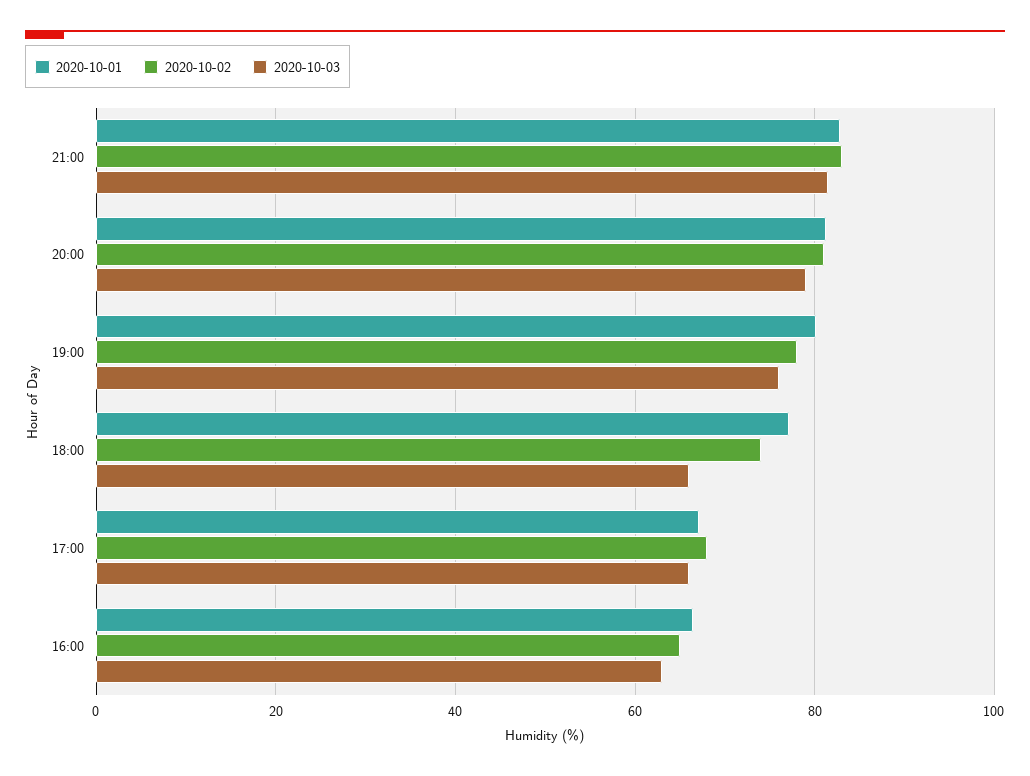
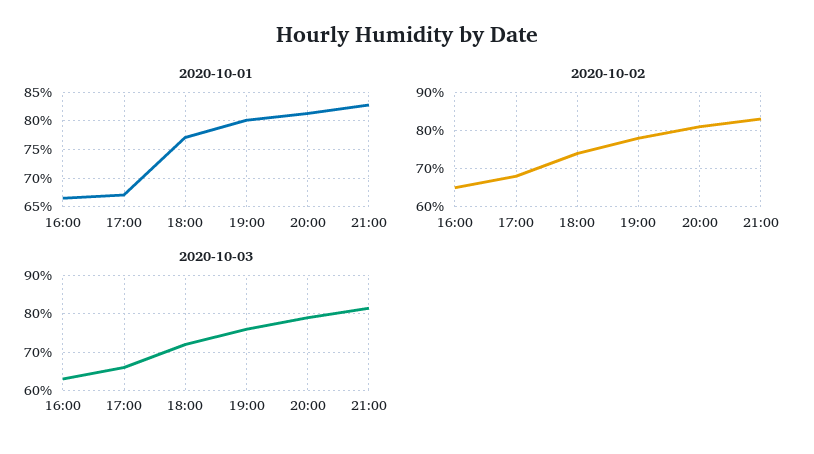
2020-10-03, 18:00: 66 -> 72

